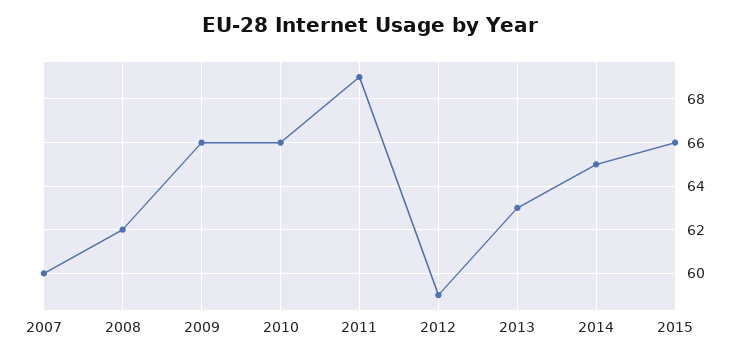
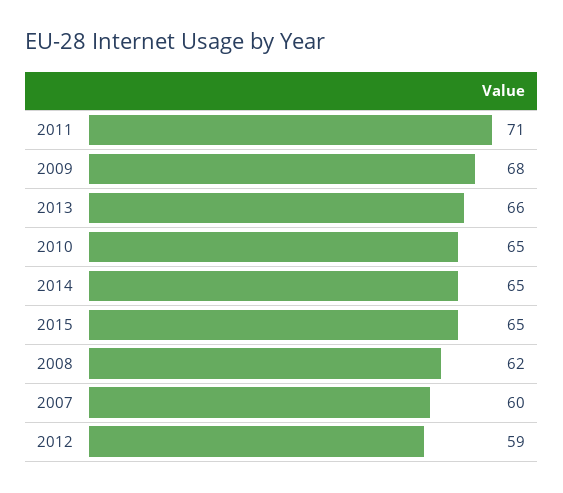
2009: 66 -> 68
2010: 66 -> 65
2011: 69 -> 71
2013: 63 -> 66
2015: 66 -> 65

